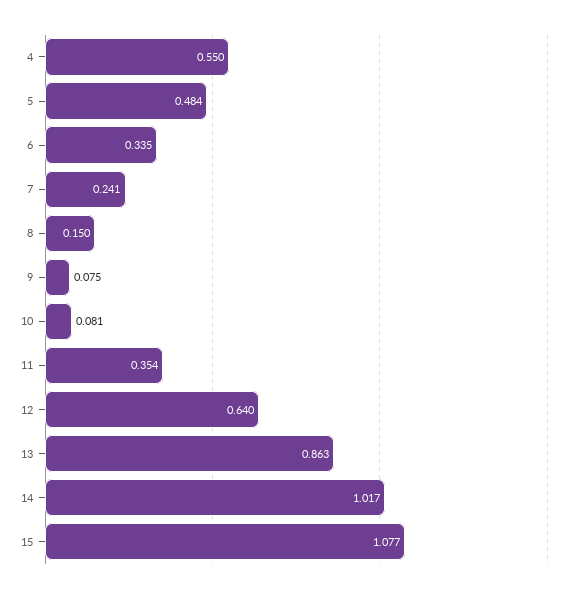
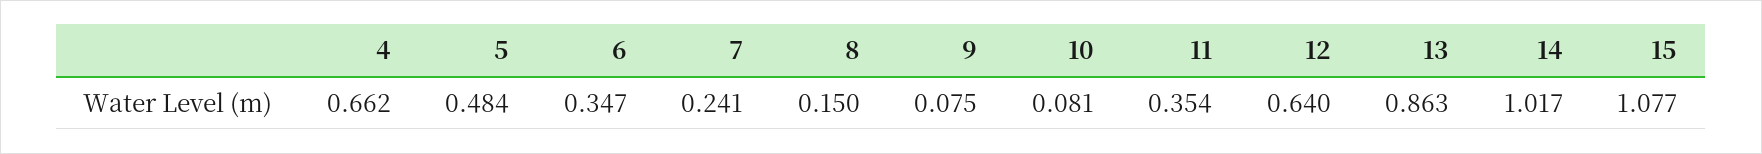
4: 0.55 -> 0.662
6: 0.335 -> 0.347

